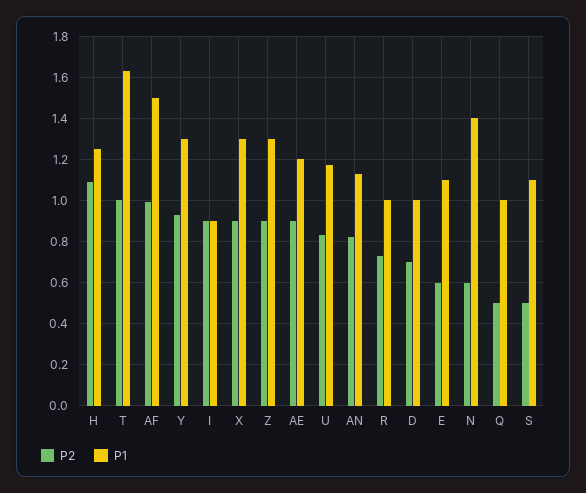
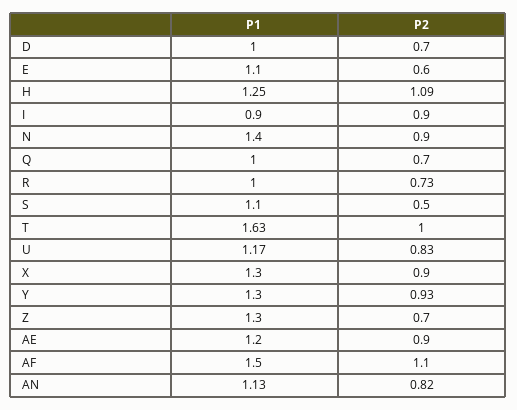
P2, AF: 1 -> 1.1
P2, Z: 0.9 -> 0.7
P2, N: 0.6 -> 0.9
P2, Q: 0.5 -> 0.7

